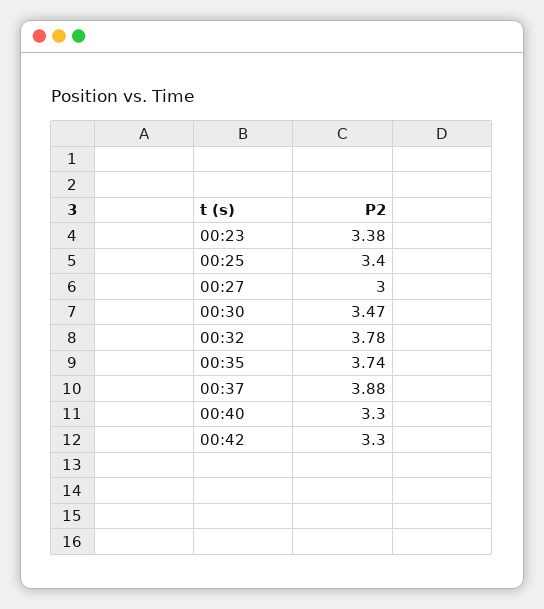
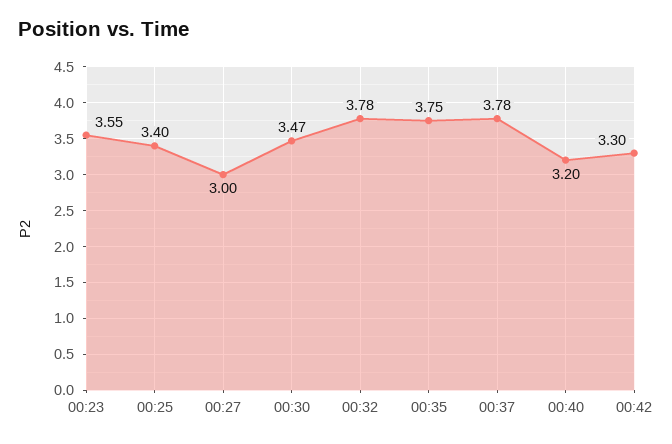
00:23: 3.38 -> 3.55
00:35: 3.74 -> 3.75
00:37: 3.88 -> 3.78
00:40: 3.3 -> 3.2

